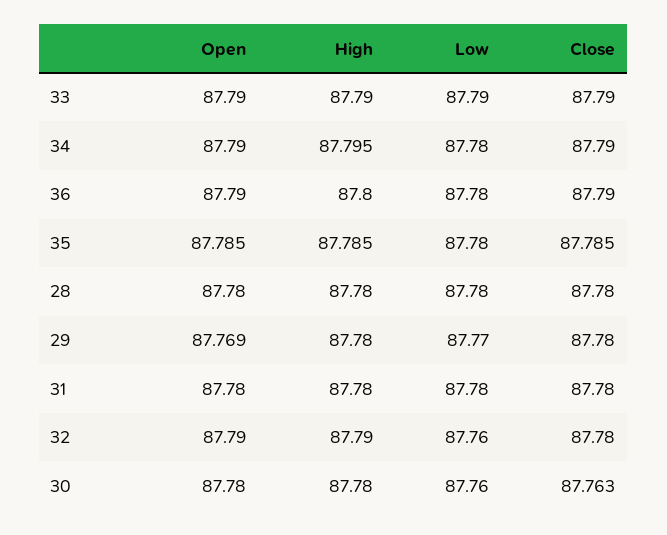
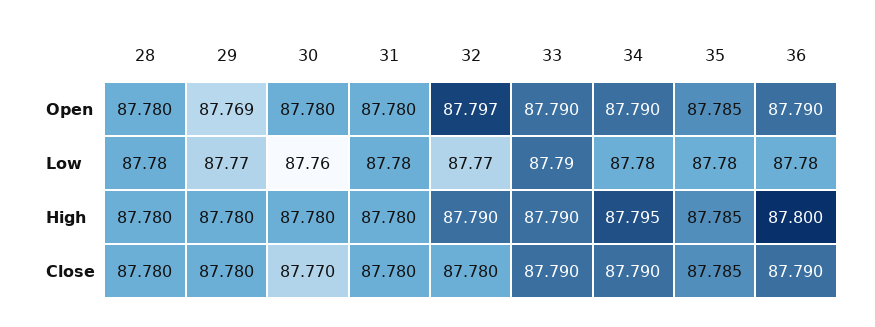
Open, 32: 87.79 -> 87.797
Low, 32: 87.76 -> 87.77
Close, 30: 87.763 -> 87.77

